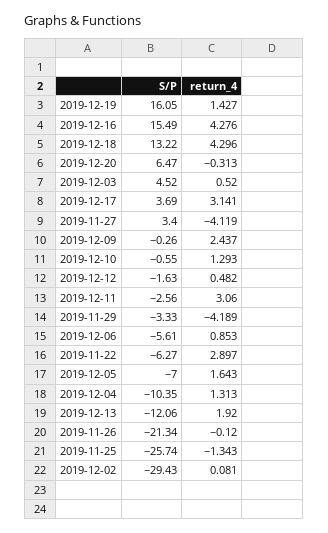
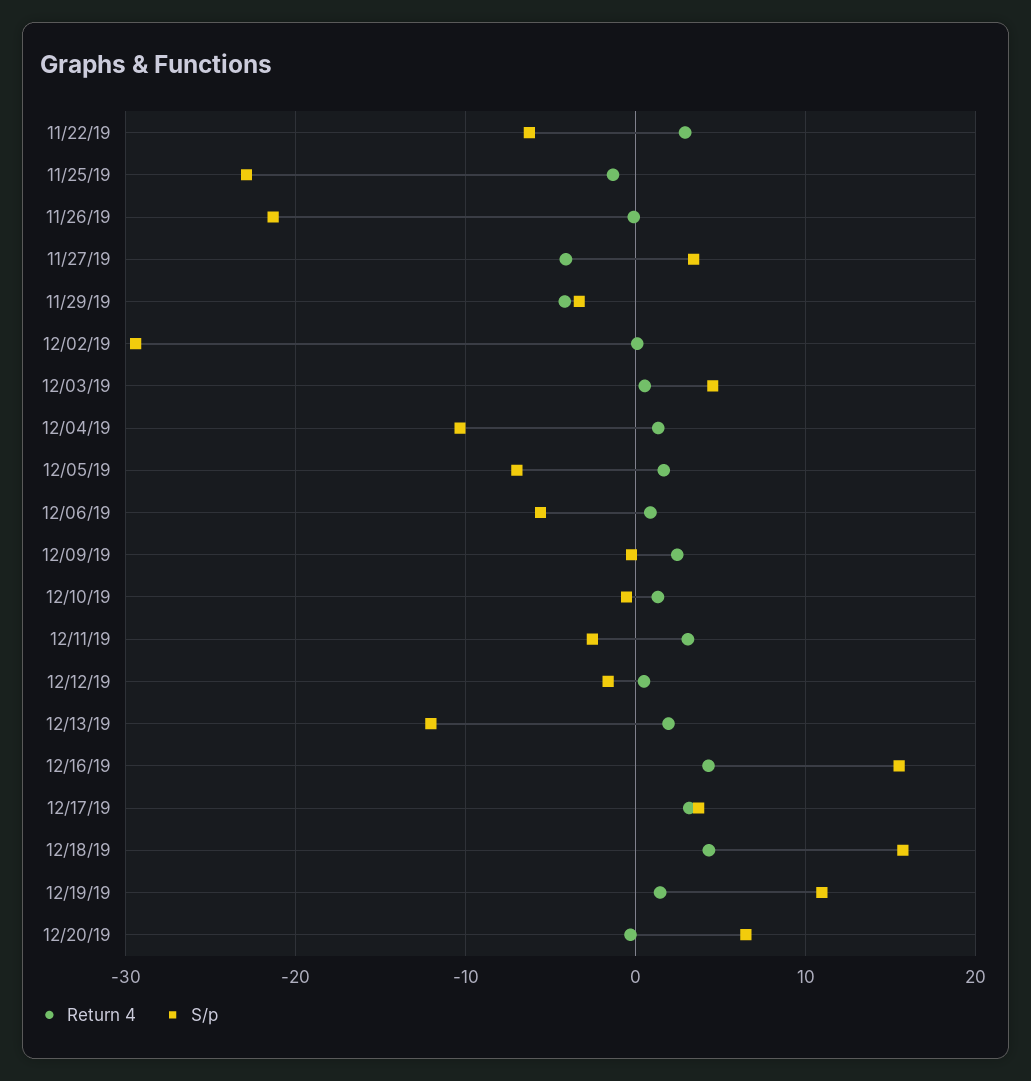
S/P, 2019-12-19: 16.05 -> 11
S/P, 2019-12-18: 13.22 -> 16
S/P, 2019-11-25: -25.74 -> -23

